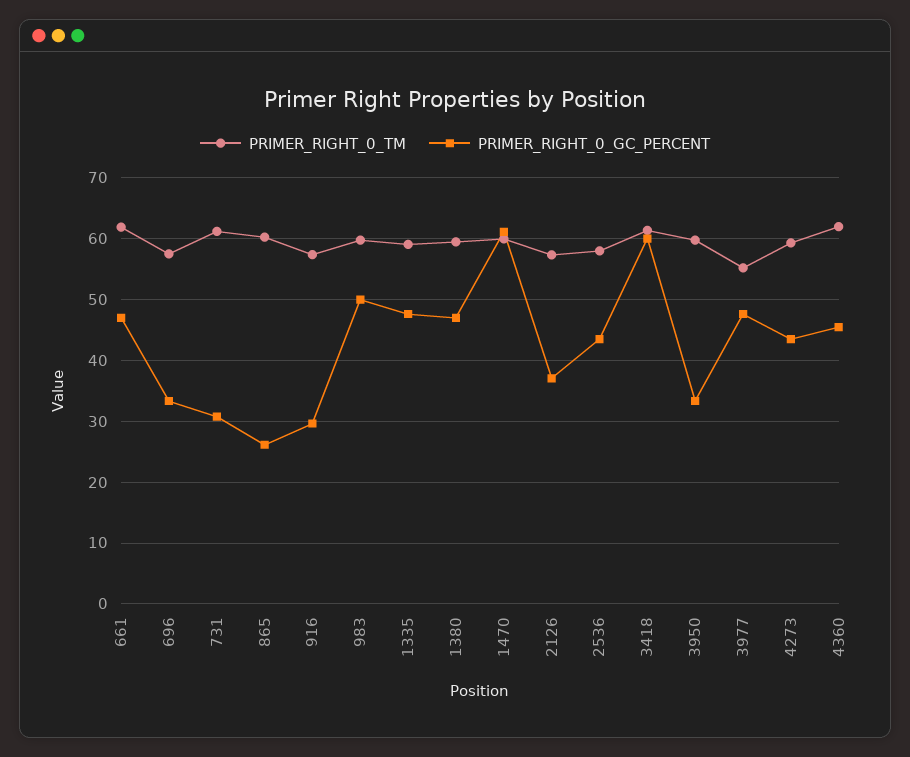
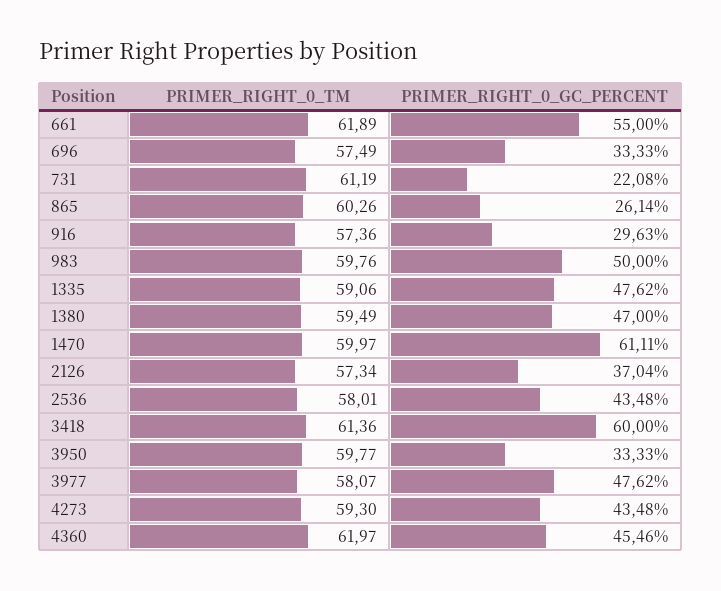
PRIMER_RIGHT_0_GC_PERCENT, 661: 47 -> 55
PRIMER_RIGHT_0_GC_PERCENT, 731: 31 -> 22.08
PRIMER_RIGHT_0_TM, 3977: 55 -> 58.07

